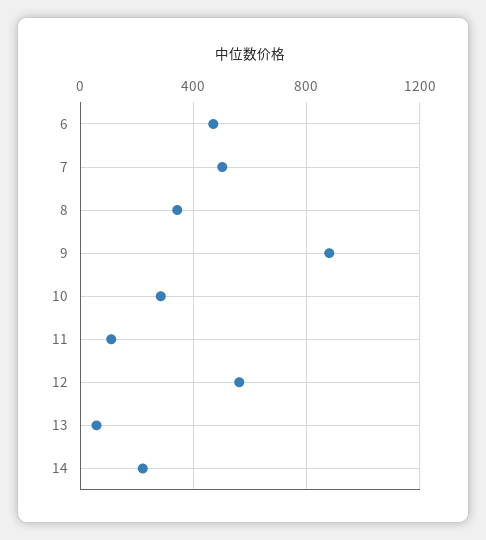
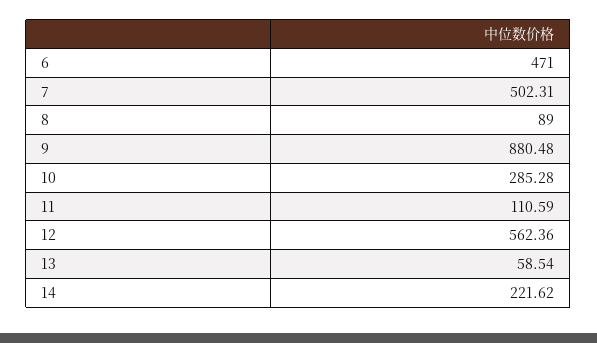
8: 350 -> 89

